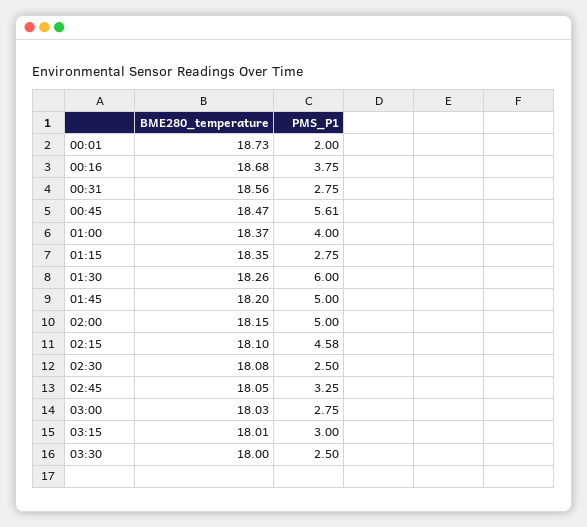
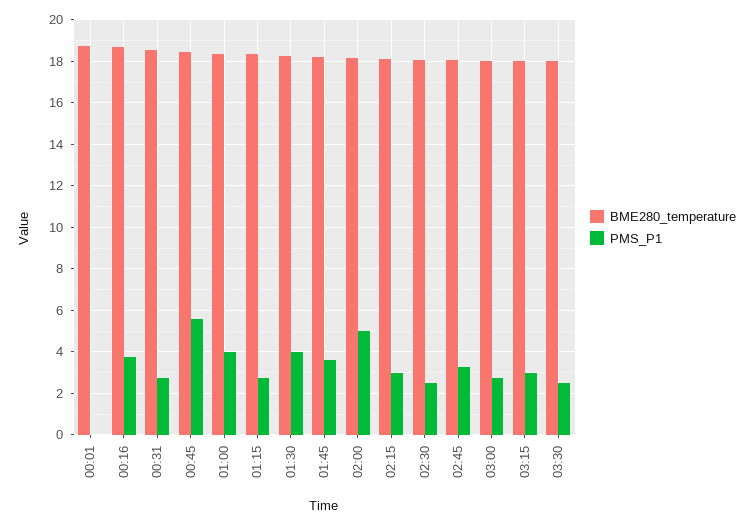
PMS_P1, 00:01: 2 -> 0
PMS_P1, 01:30: 6 -> 4
PMS_P1, 01:45: 5 -> 3.5
PMS_P1, 02:15: 4.58 -> 3

